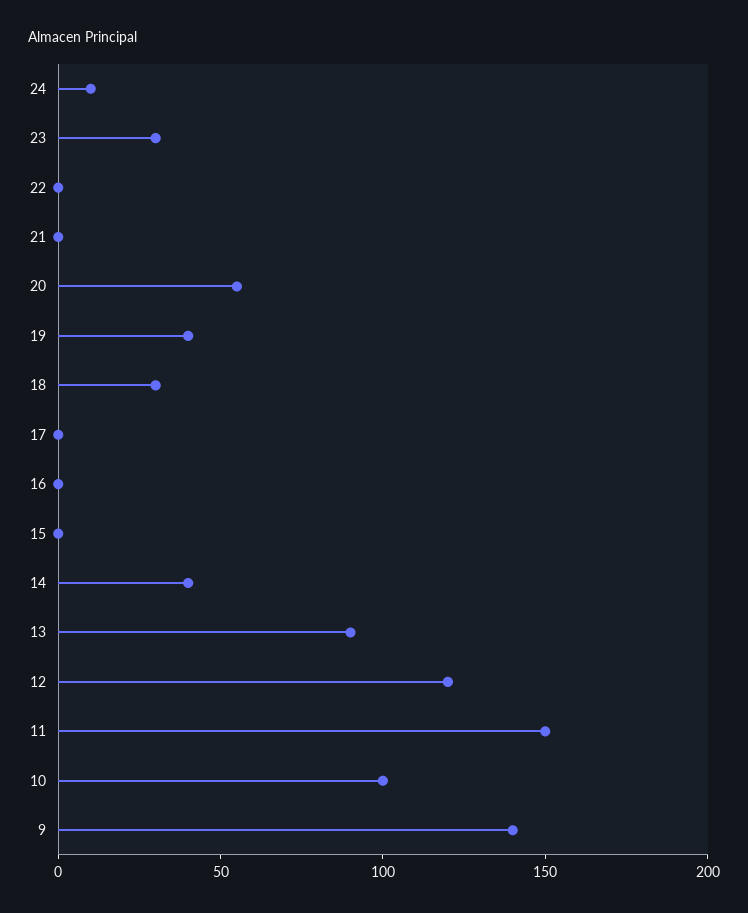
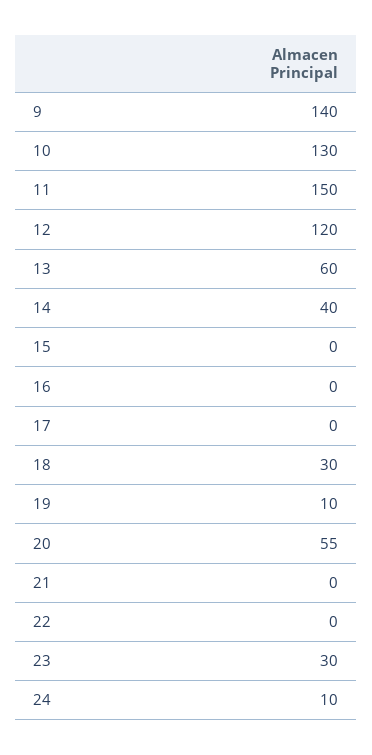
19: 40 -> 10
13: 90 -> 60
10: 100 -> 130

